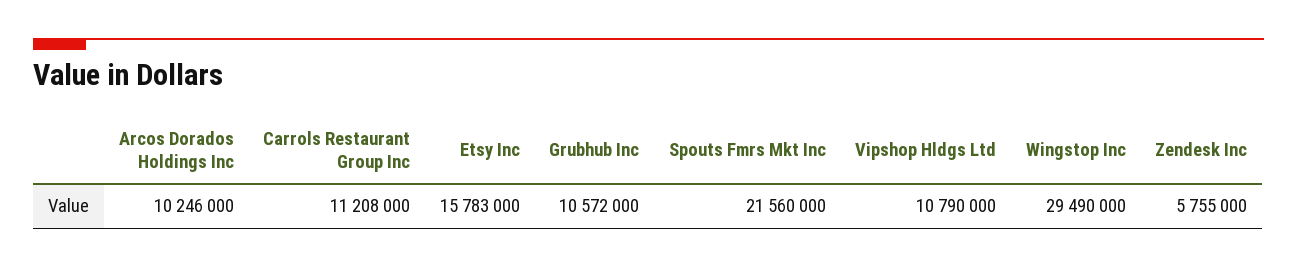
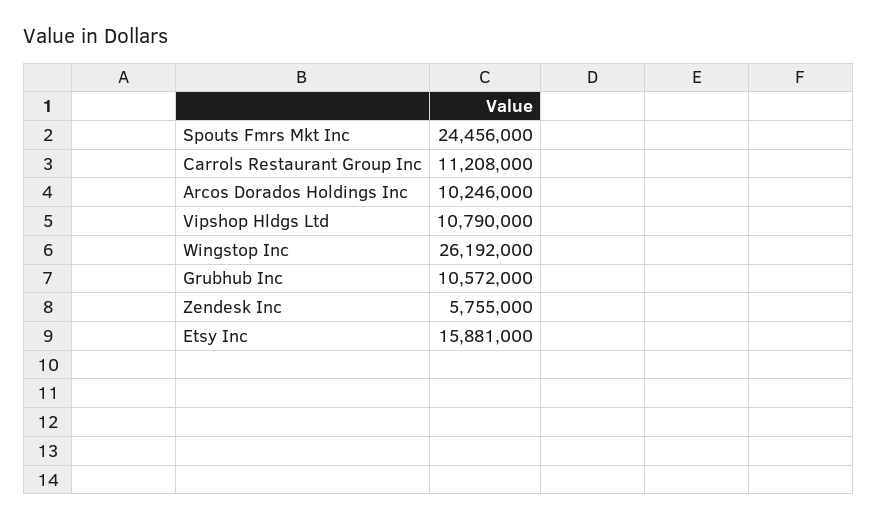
Etsy Inc: 15783000 -> 15881000
Spouts Fmrs Mkt Inc: 21560000 -> 24456000
Wingstop Inc: 29490000 -> 26192000

